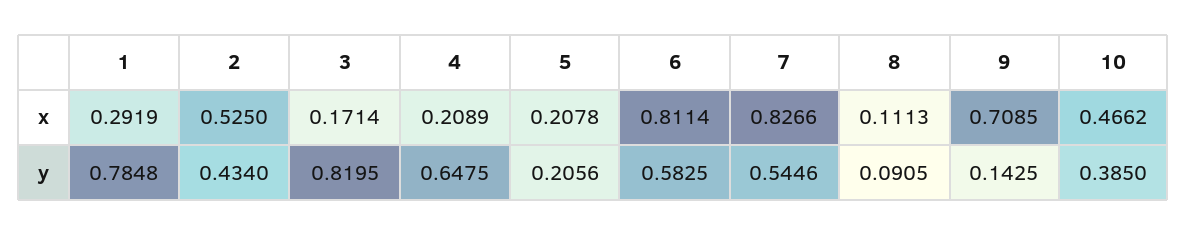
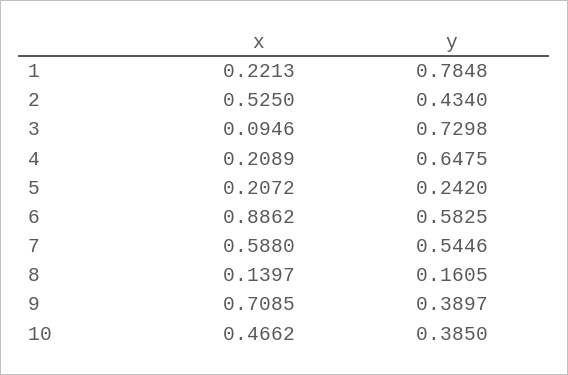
1, x: 0.2919 -> 0.2213
3, x: 0.1714 -> 0.0946
5, x: 0.2078 -> 0.2072
6, x: 0.8114 -> 0.8862
7, x: 0.8266 -> 0.588
8, x: 0.1113 -> 0.1397
3, y: 0.8195 -> 0.7298
5, y: 0.2056 -> 0.242
8, y: 0.0905 -> 0.1605
9, y: 0.1425 -> 0.3897

